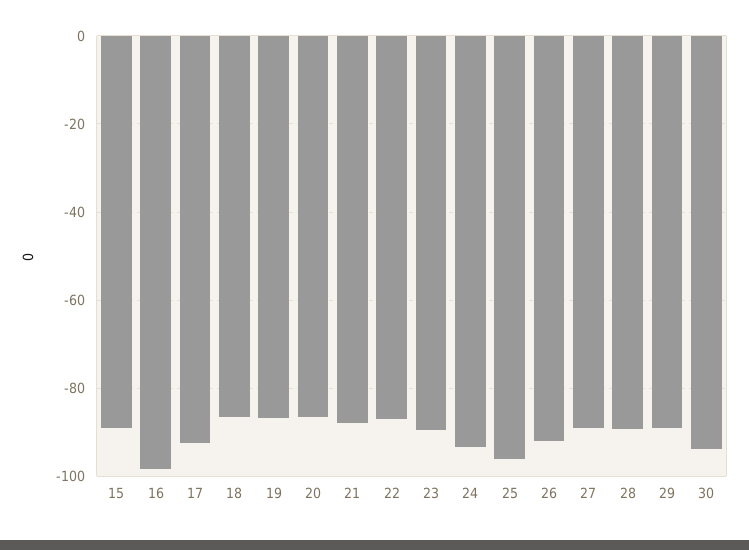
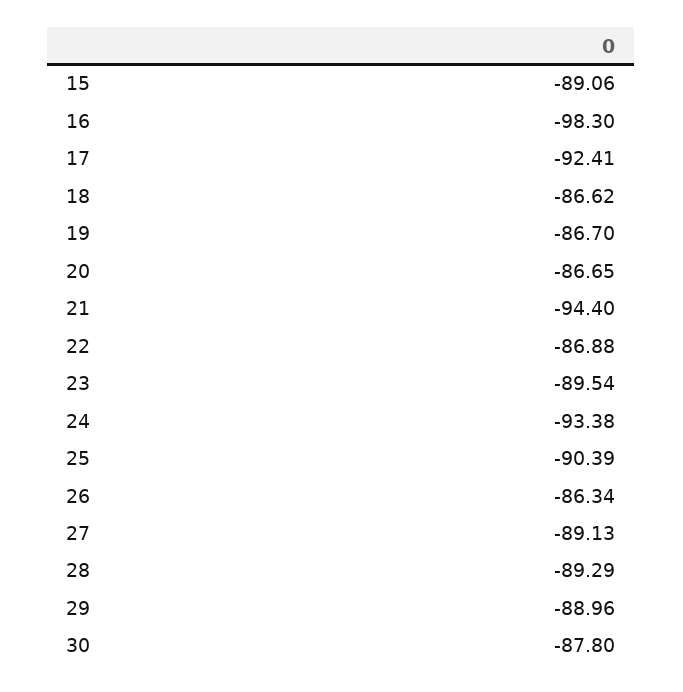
21: -88 -> -94.4
25: -96 -> -90.39
26: -92 -> -86.34
30: -94 -> -87.8

